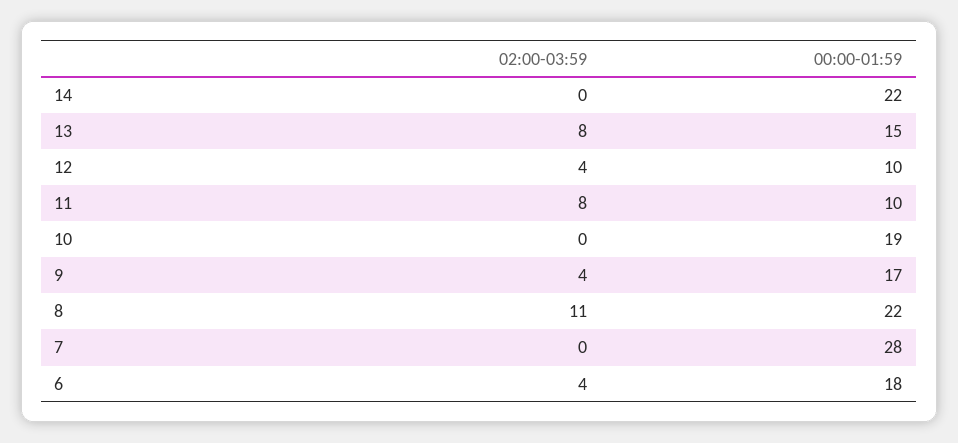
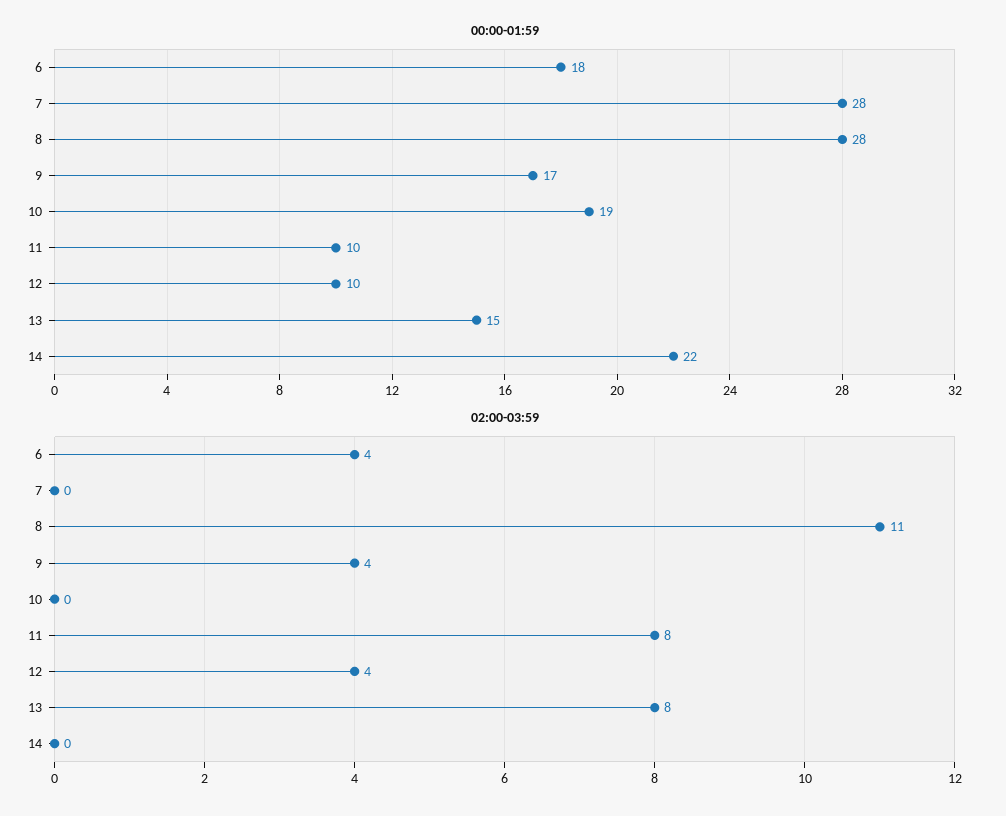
00:00-01:59, 8: 22 -> 28

